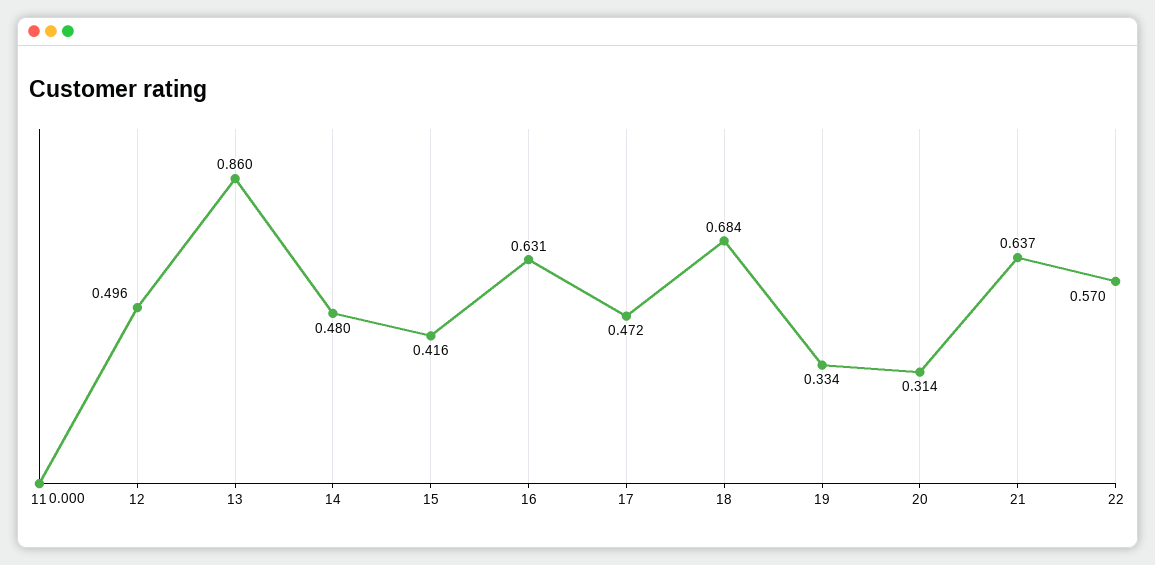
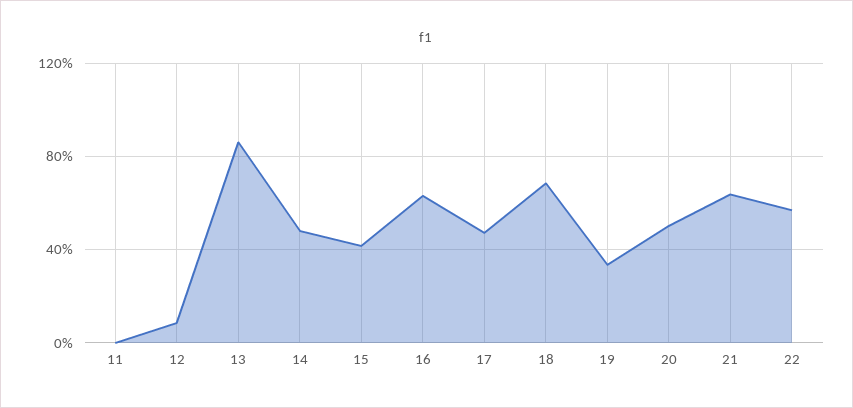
12: 0.496 -> 0.1
20: 0.314 -> 0.5

